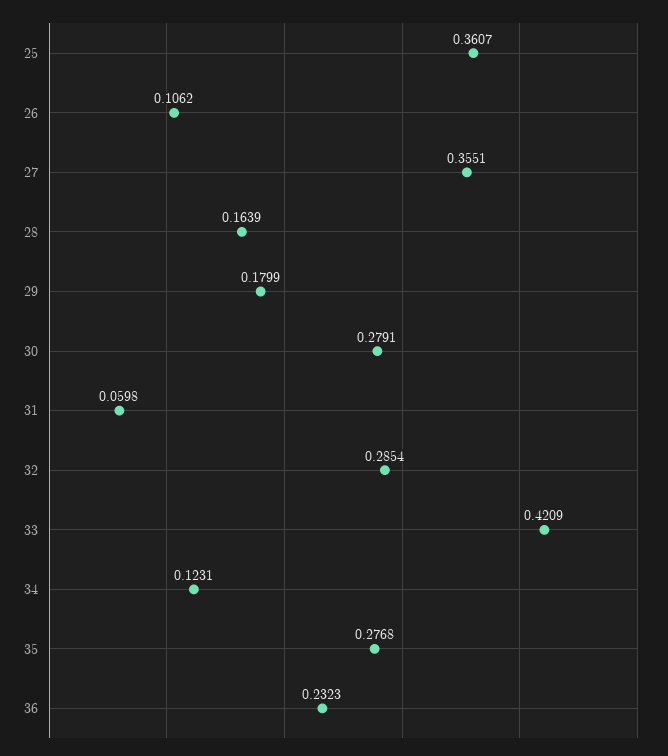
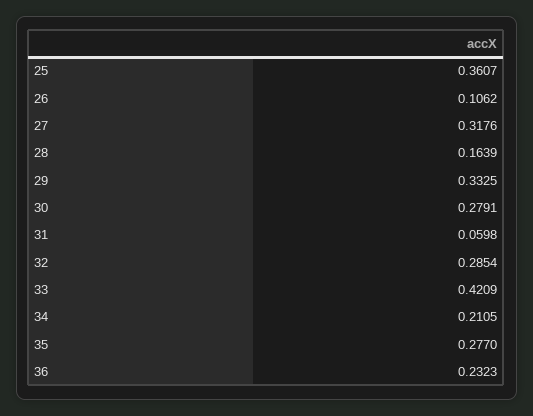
27: 0.3551 -> 0.3176
29: 0.1799 -> 0.3325
34: 0.1231 -> 0.2105
35: 0.2768 -> 0.277

